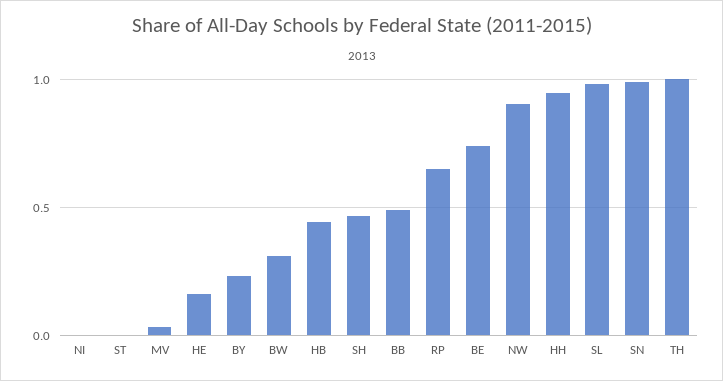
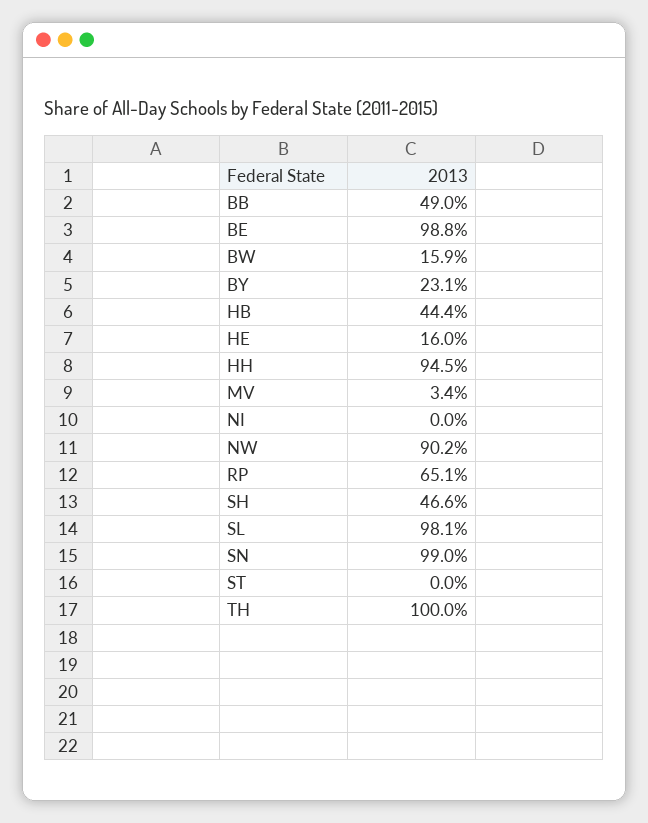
BW: 0.3 -> 0.159
BE: 0.75 -> 0.988

